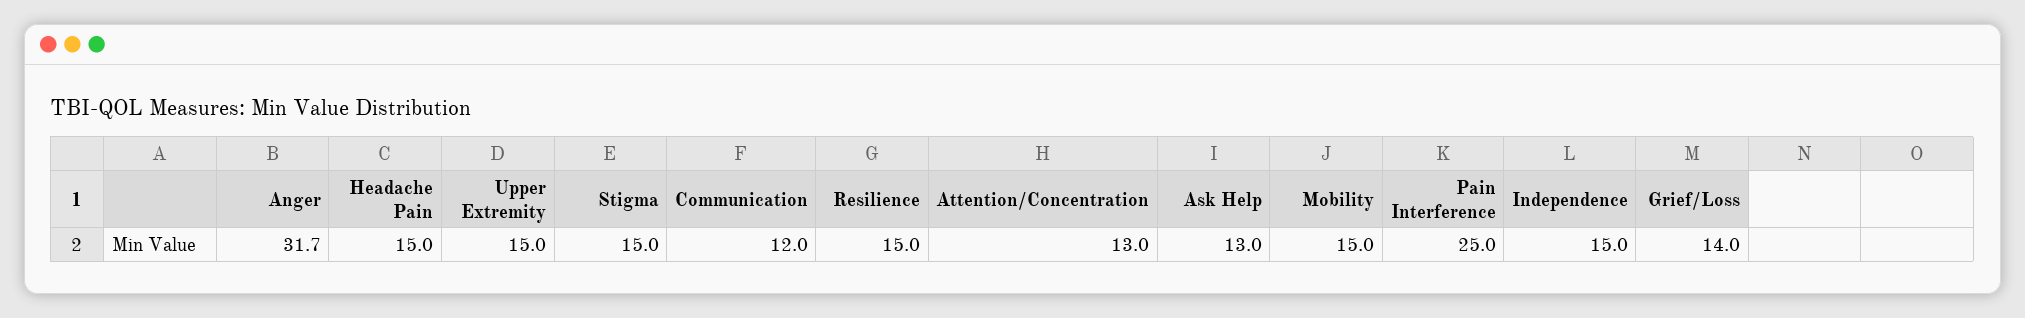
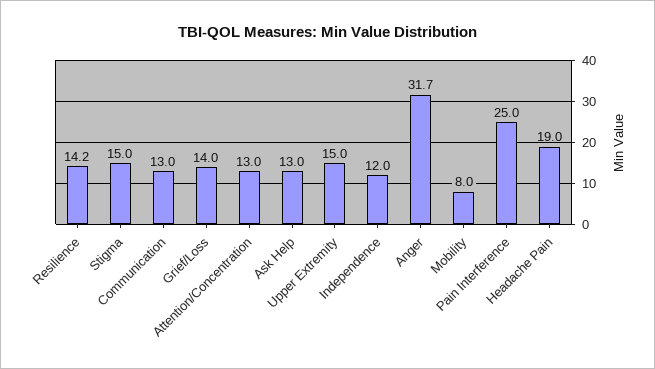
Headache Pain: 15 -> 19
Communication: 12 -> 13
Resilience: 15 -> 14.2
Mobility: 15 -> 8
Independence: 15 -> 12

